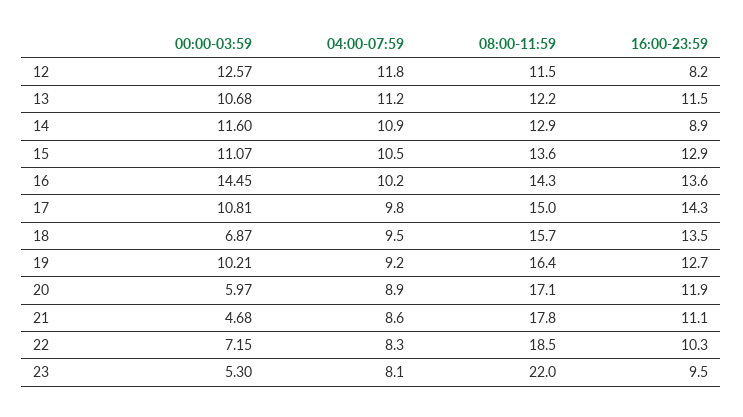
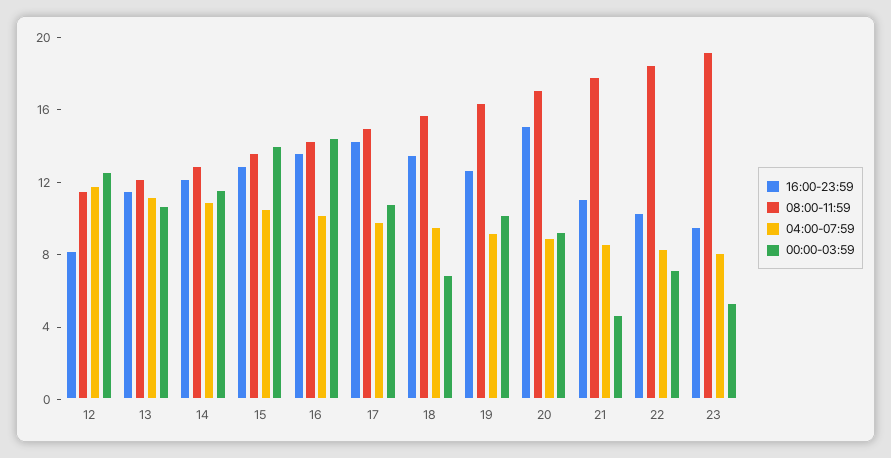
16:00-23:59, 14: 8.9 -> 12
00:00-03:59, 15: 11.07 -> 14
00:00-03:59, 20: 5.97 -> 9
16:00-23:59, 20: 11.9 -> 15
08:00-11:59, 23: 22 -> 19

